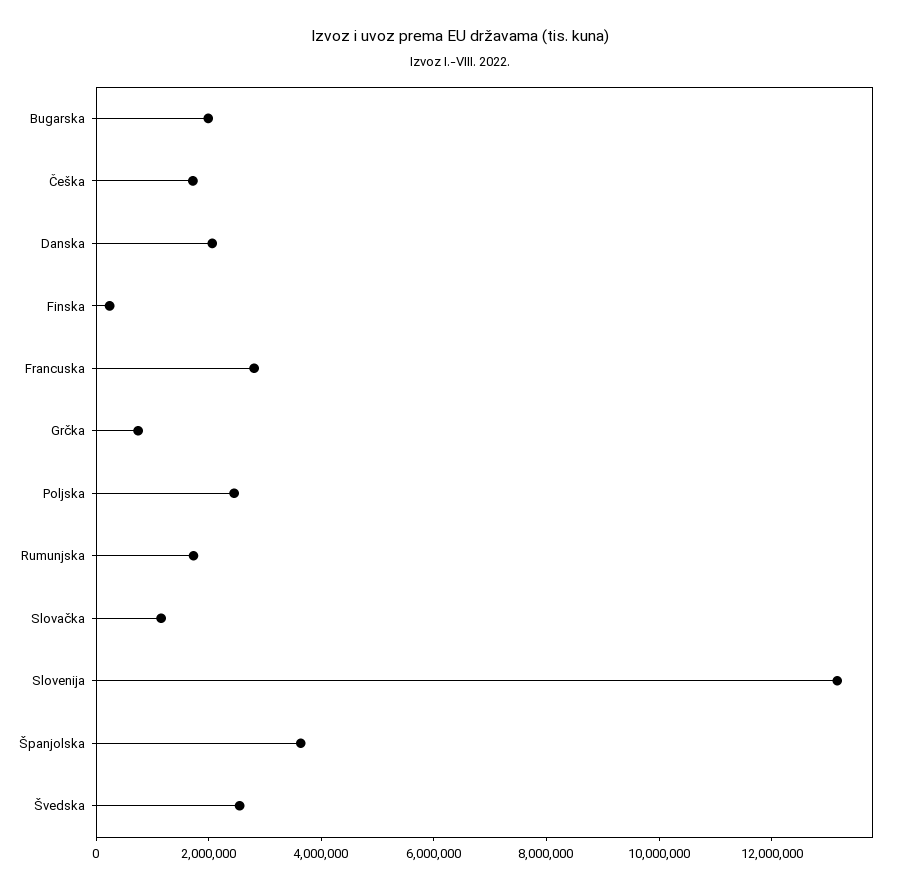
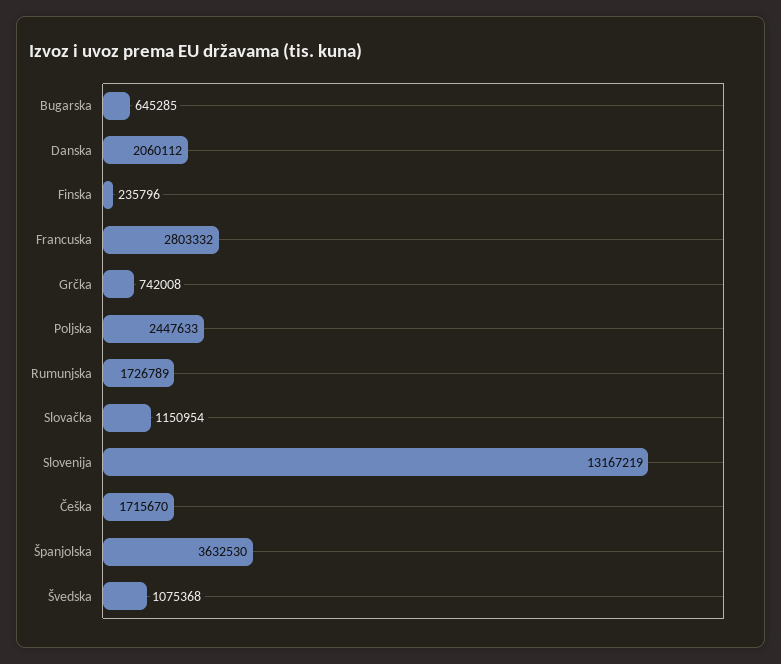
Bugarska: 2000000 -> 645285
Švedska: 2500000 -> 1075368

